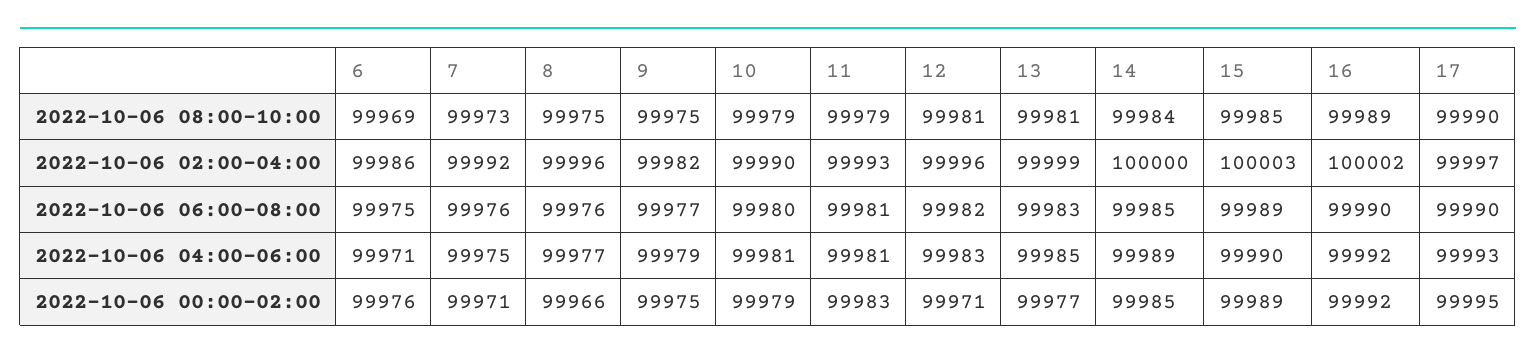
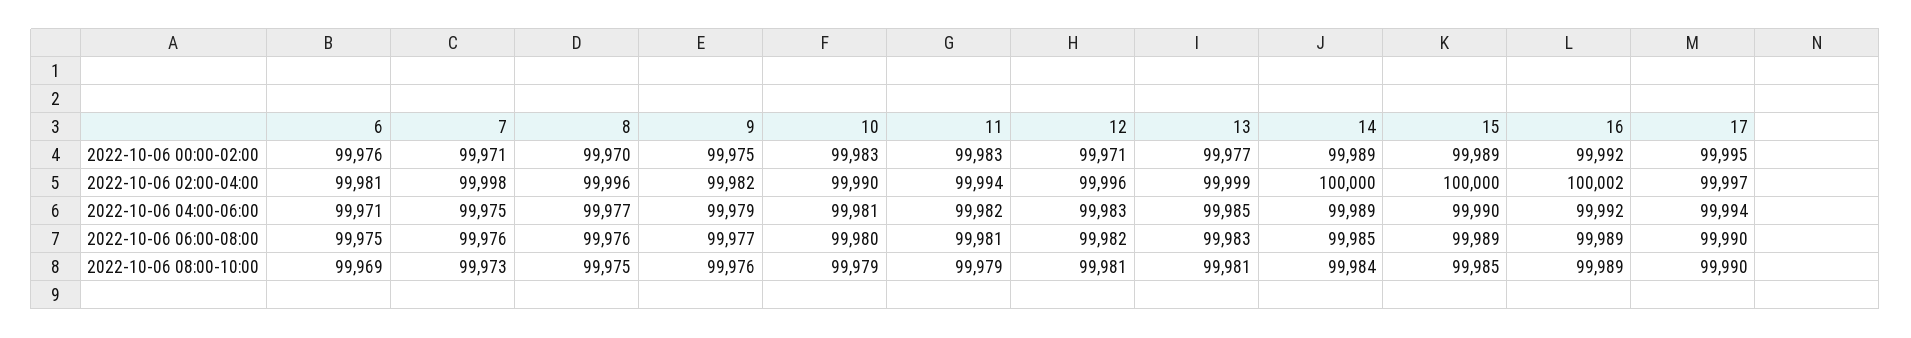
9, 2022-10-06 08:00-10:00: 99975 -> 99976
6, 2022-10-06 02:00-04:00: 99986 -> 99981
7, 2022-10-06 02:00-04:00: 99992 -> 99998
11, 2022-10-06 02:00-04:00: 99993 -> 99994
15, 2022-10-06 02:00-04:00: 100003 -> 100000
16, 2022-10-06 06:00-08:00: 99990 -> 99989
11, 2022-10-06 04:00-06:00: 99981 -> 99982
17, 2022-10-06 04:00-06:00: 99993 -> 99994
8, 2022-10-06 00:00-02:00: 99966 -> 99970
10, 2022-10-06 00:00-02:00: 99979 -> 99983
14, 2022-10-06 00:00-02:00: 99985 -> 99989

